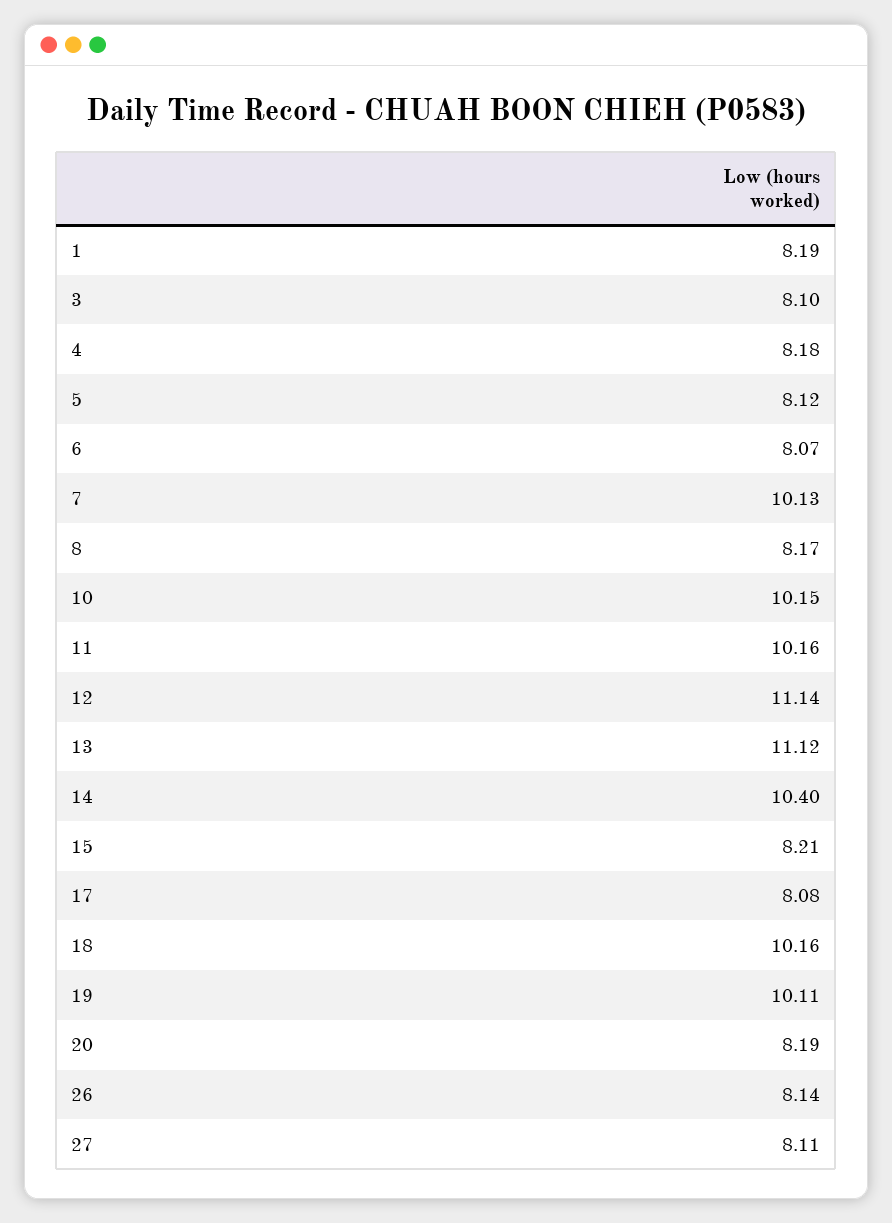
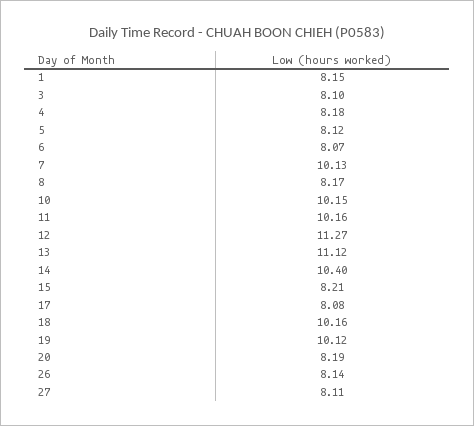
1: 8.19 -> 8.15
12: 11.14 -> 11.27
19: 10.11 -> 10.12

